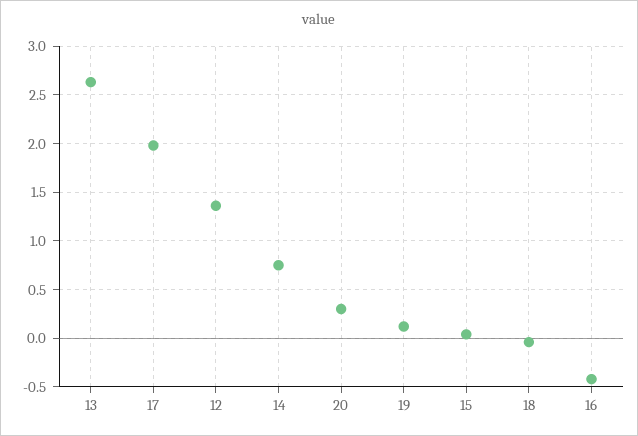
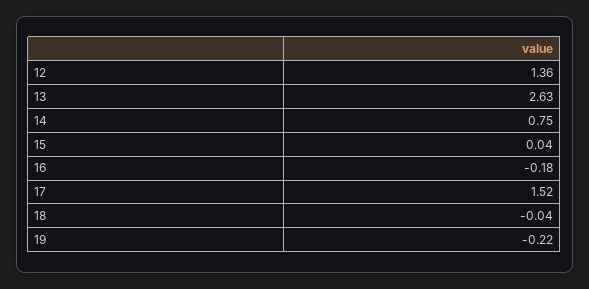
17: 2 -> 1.52
20: 0.3 -> none
19: 0.1 -> -0.22
16: -0.4 -> -0.18

